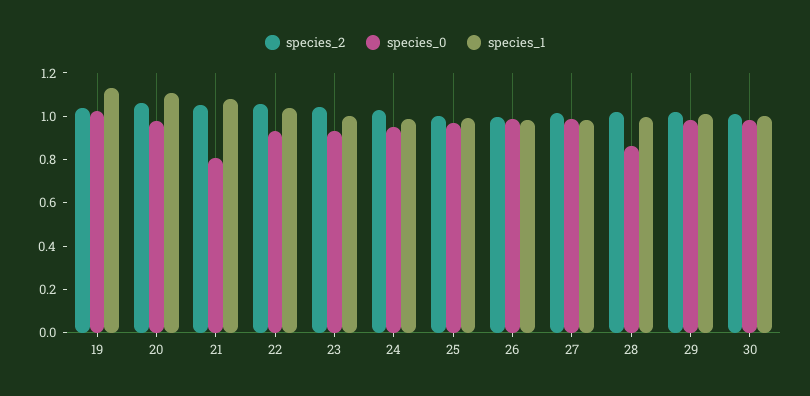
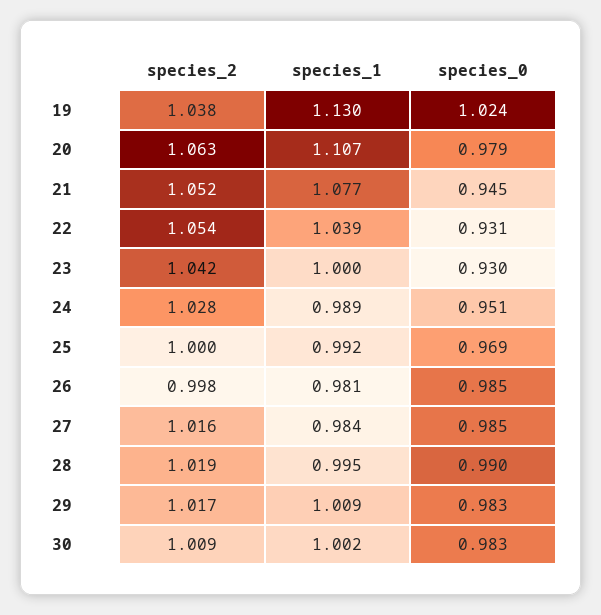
species_0, 21: 0.8 -> 0.945
species_0, 28: 0.85 -> 0.99

